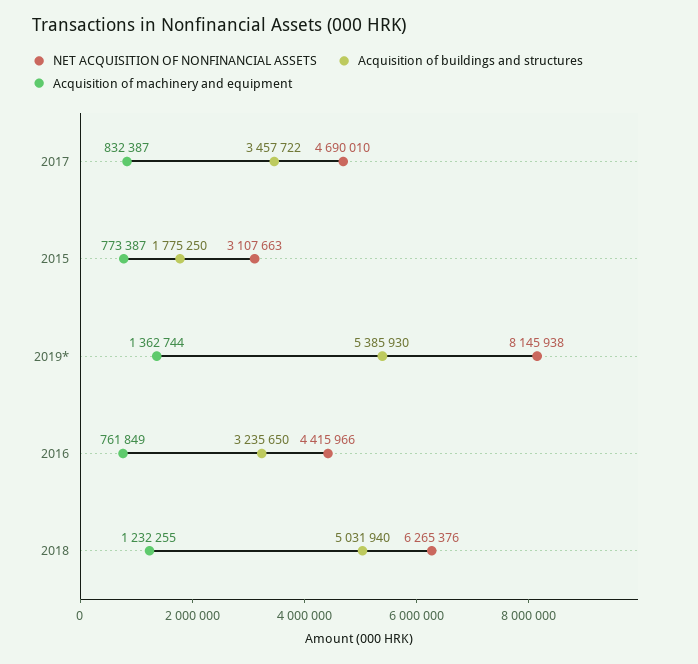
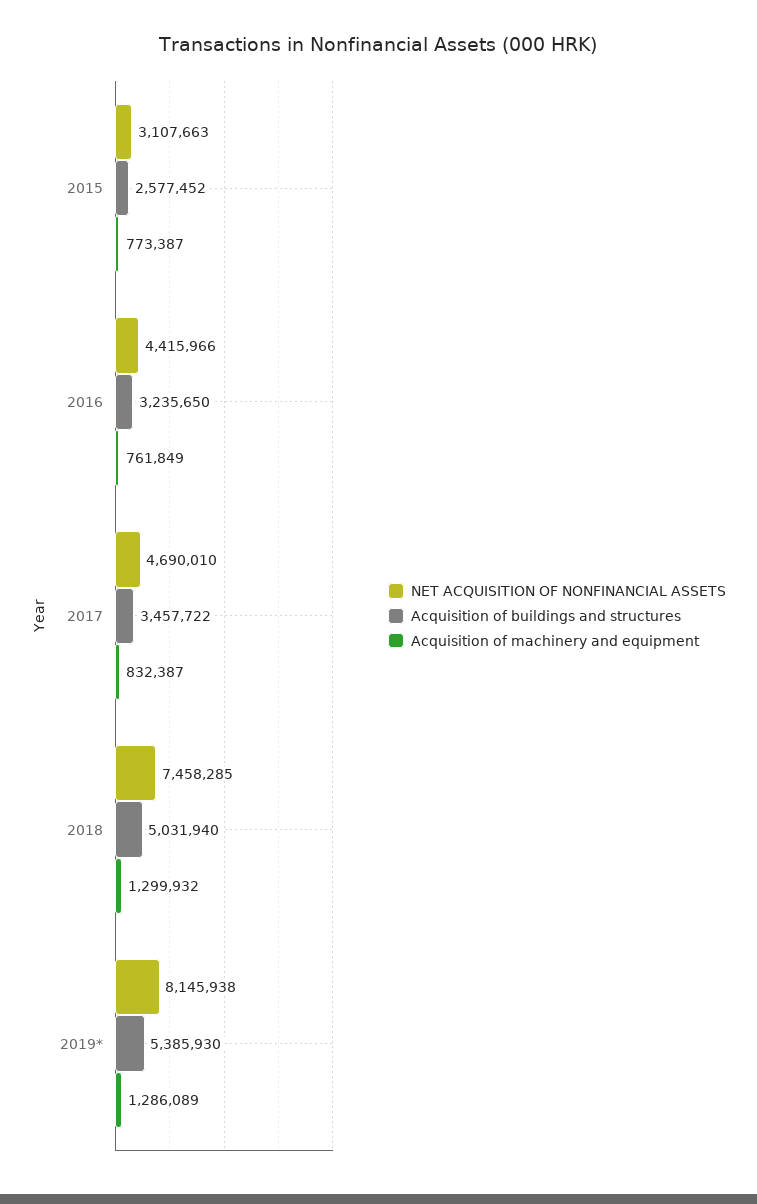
Acquisition of buildings and structures, 2015: 1775250 -> 2577452
Acquisition of machinery and equipment, 2019*: 1362744 -> 1286089
NET ACQUISITION OF NONFINANCIAL ASSETS, 2018: 6265376 -> 7458285
Acquisition of machinery and equipment, 2018: 1232255 -> 1299932

